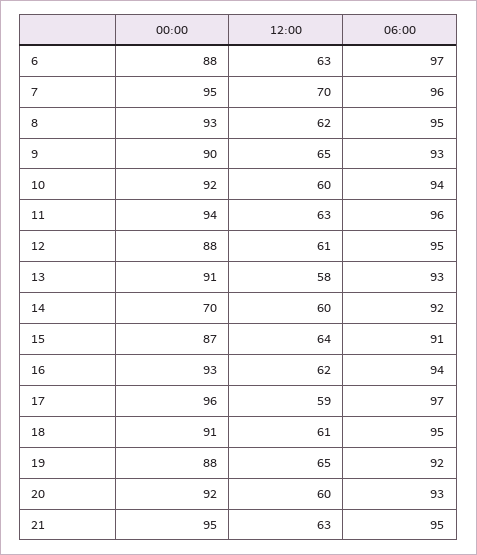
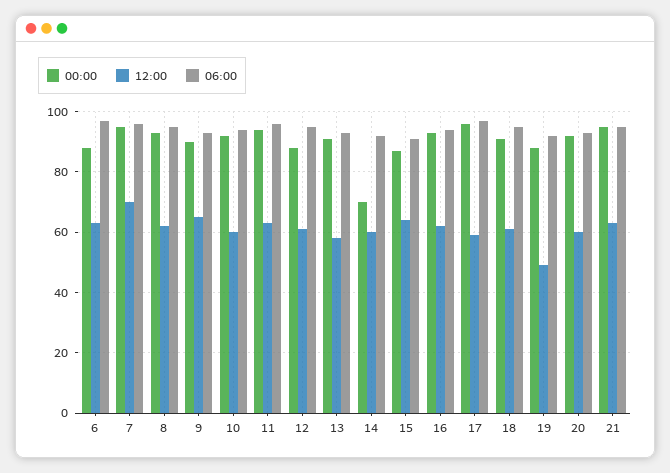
12:00, 19: 65 -> 50

